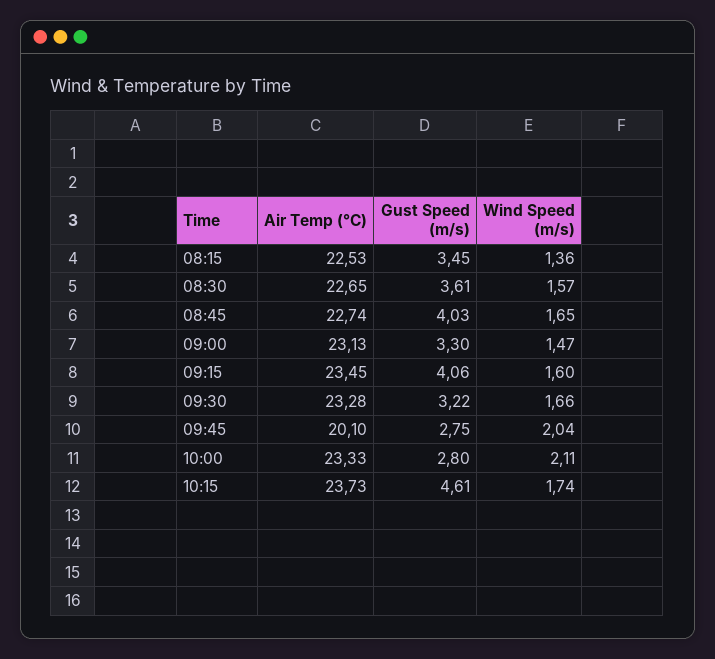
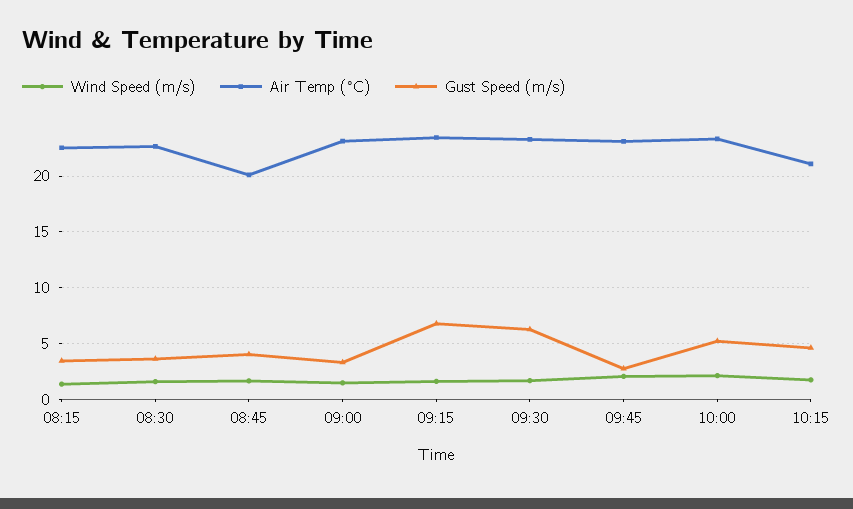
Air Temp (°C), 08:45: 22.74 -> 20
Gust Speed (m/s), 09:15: 4.06 -> 7
Gust Speed (m/s), 09:30: 3.22 -> 6
Air Temp (°C), 09:45: 20.1 -> 23
Gust Speed (m/s), 10:00: 2.8 -> 5
Air Temp (°C), 10:15: 23.73 -> 21

